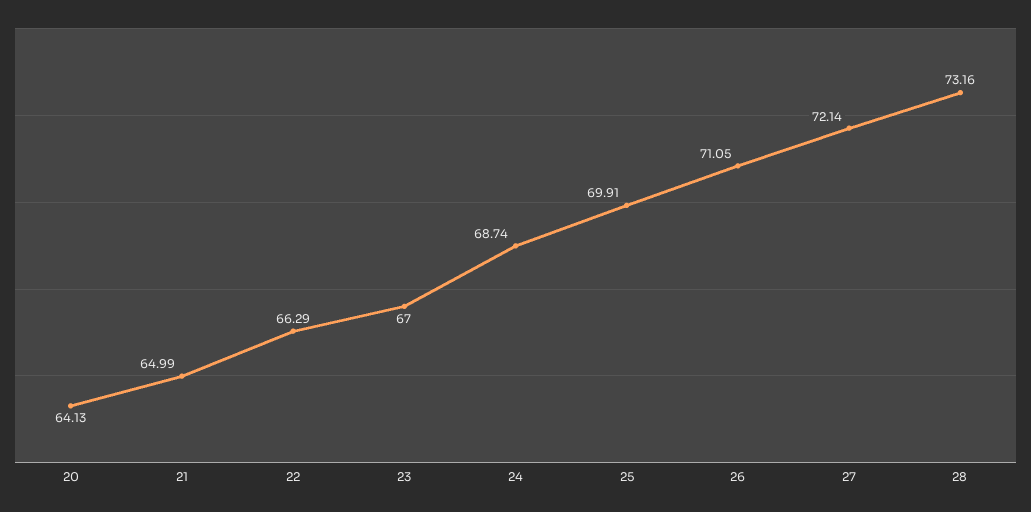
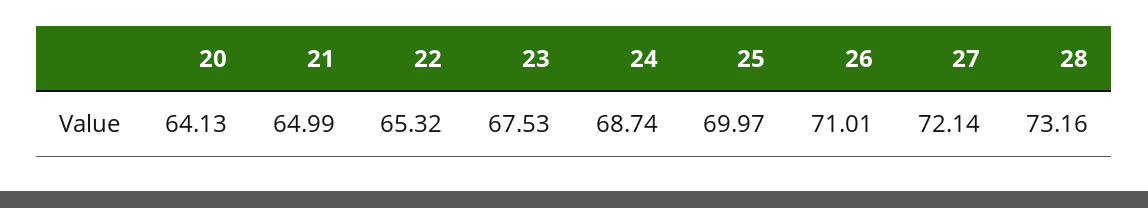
22: 66.29 -> 65.32
23: 67 -> 67.53
25: 69.91 -> 69.97
26: 71.05 -> 71.01

